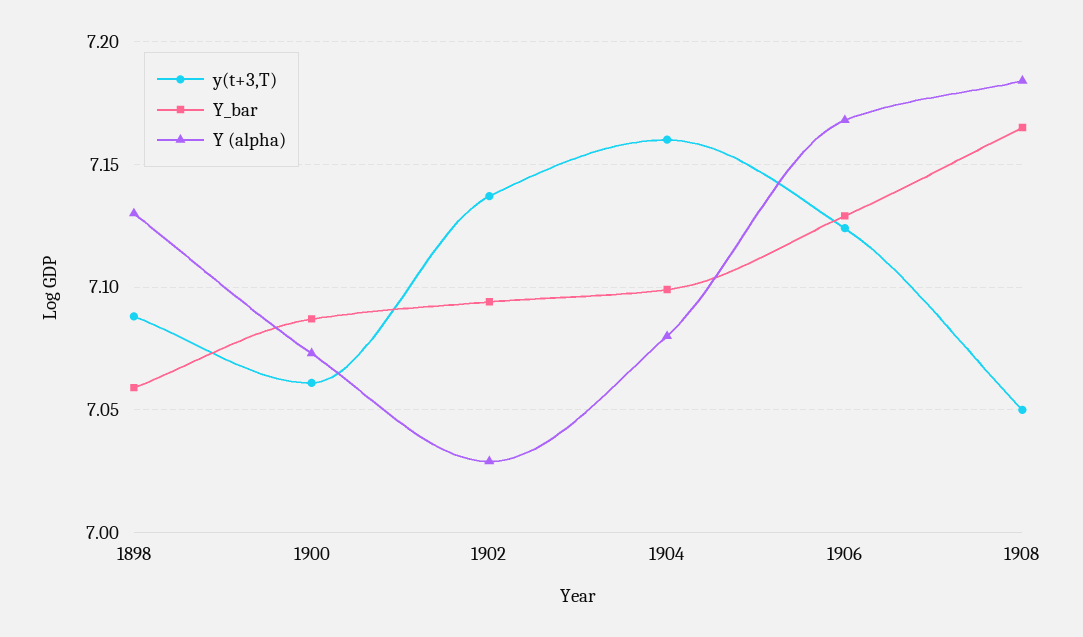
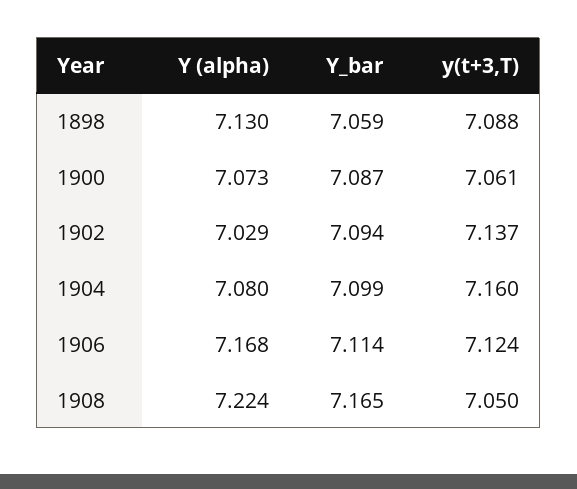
Y_bar, 1906: 7.13 -> 7.114
Y (alpha), 1908: 7.185 -> 7.224

